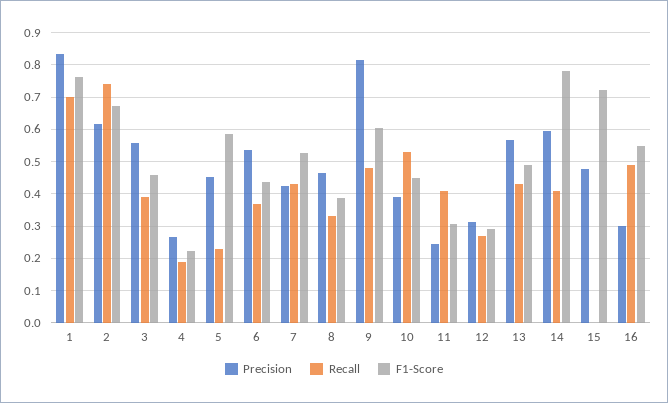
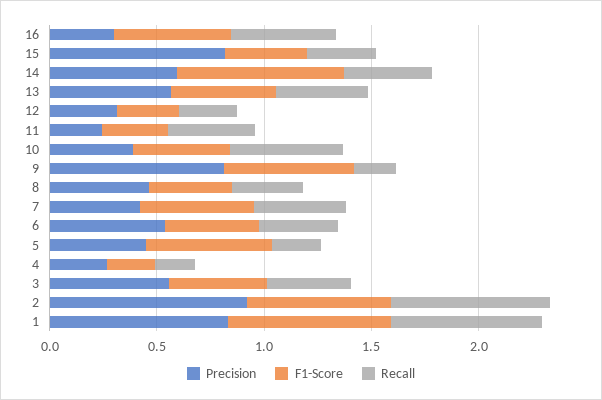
Precision, 2: 0.62 -> 0.9
Recall, 9: 0.48 -> 0.2
Precision, 15: 0.48 -> 0.8
Recall, 15: 0 -> 0.3
F1-Score, 15: 0.72 -> 0.4

